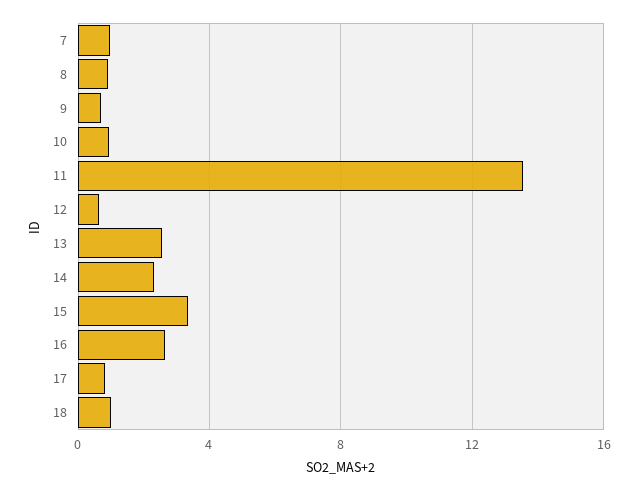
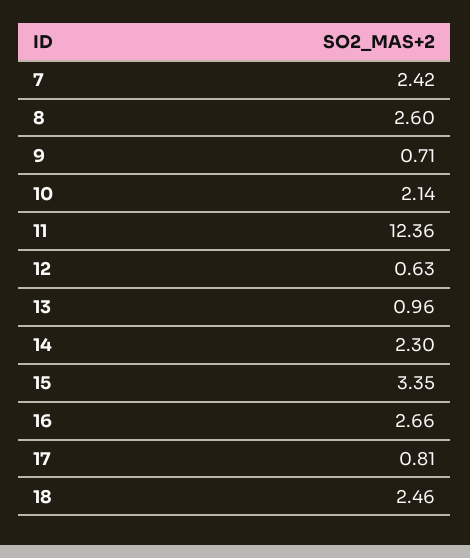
7: 1 -> 2.42
8: 1 -> 2.6
10: 1 -> 2.14
11: 13.5 -> 12.36
13: 2.5 -> 0.96
18: 1 -> 2.46

